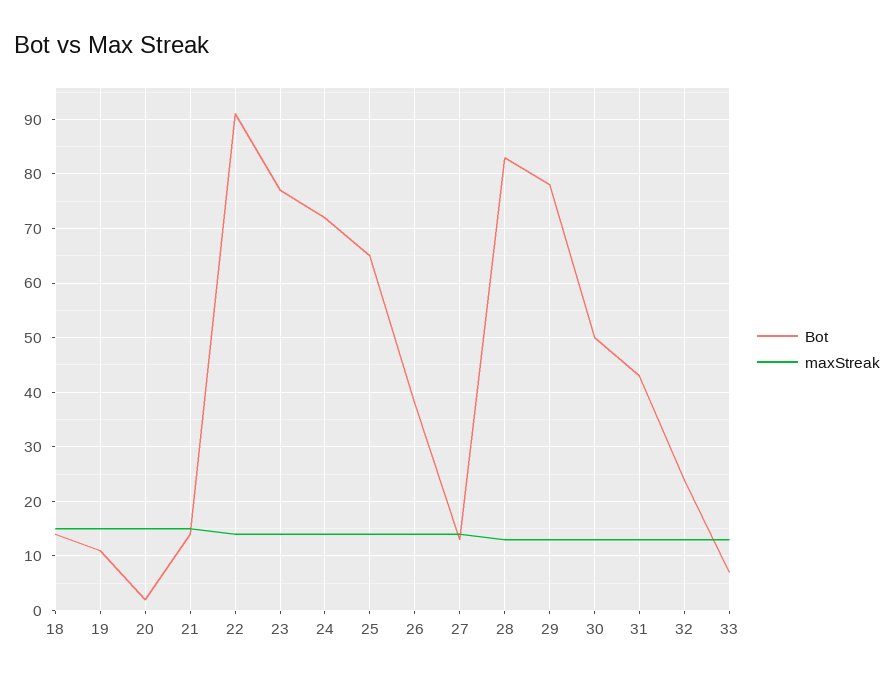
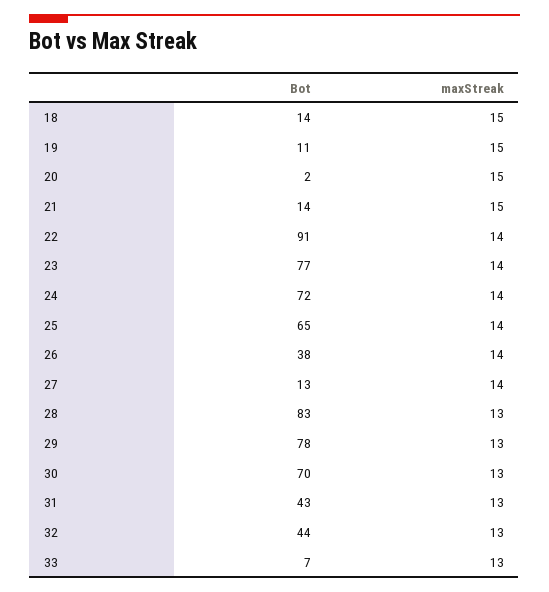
Bot, 30: 50 -> 70
Bot, 32: 25 -> 44

